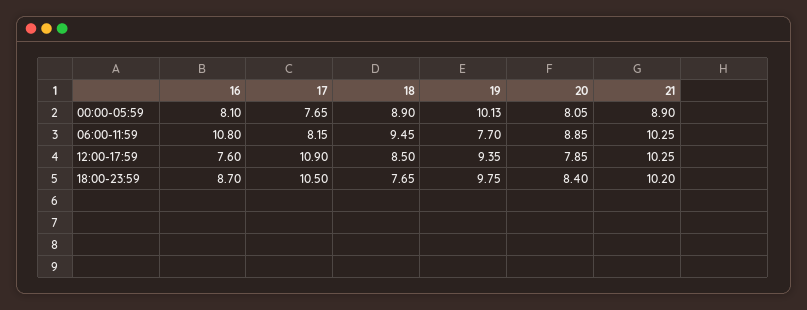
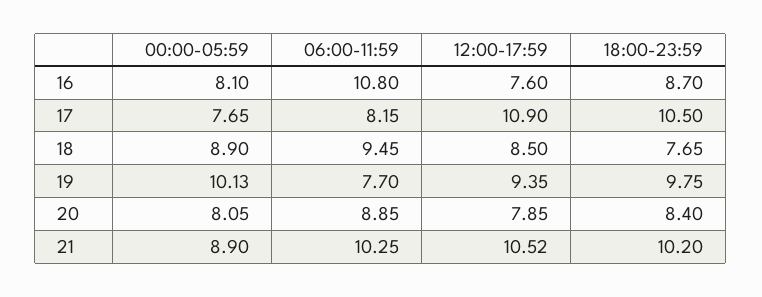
21, 12:00-17:59: 10.25 -> 10.52

